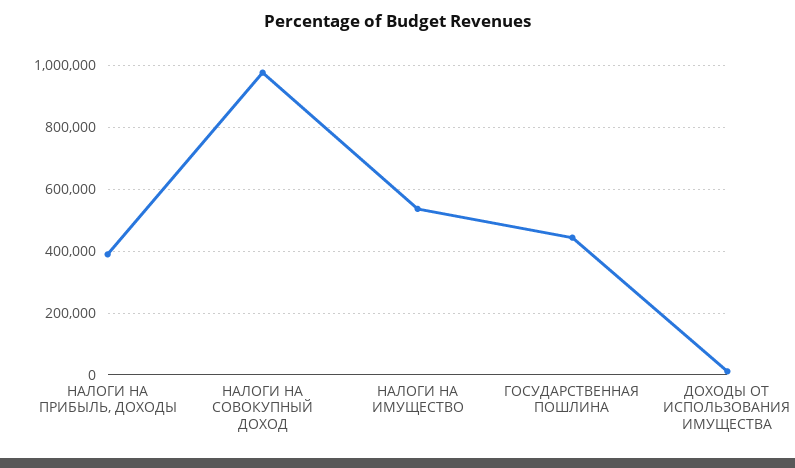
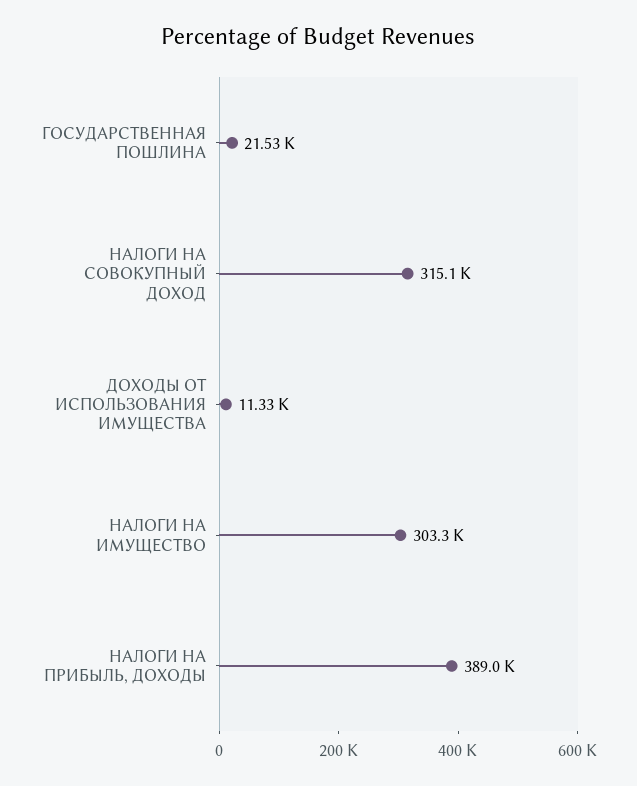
НАЛОГИ НА СОВОКУПНЫЙ ДОХОД: 980000 -> 315100
НАЛОГИ НА ИМУЩЕСТВО: 540000 -> 303300
ГОСУДАРСТВЕННАЯ ПОШЛИНА: 440000 -> 21530

